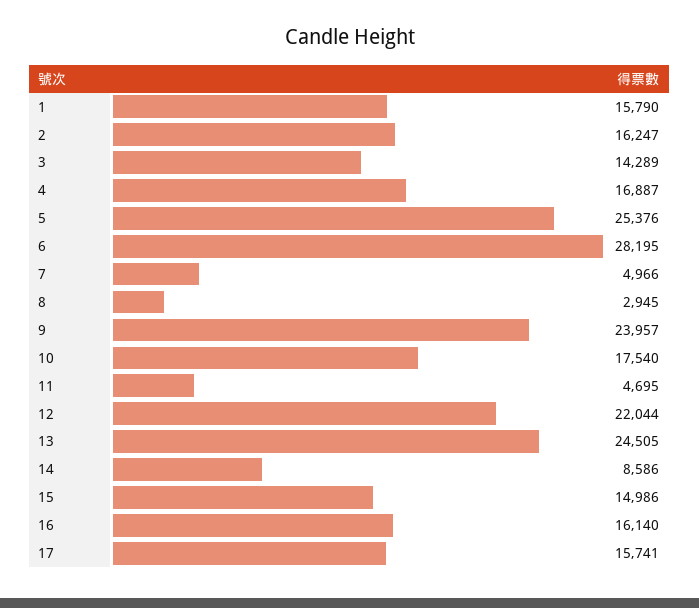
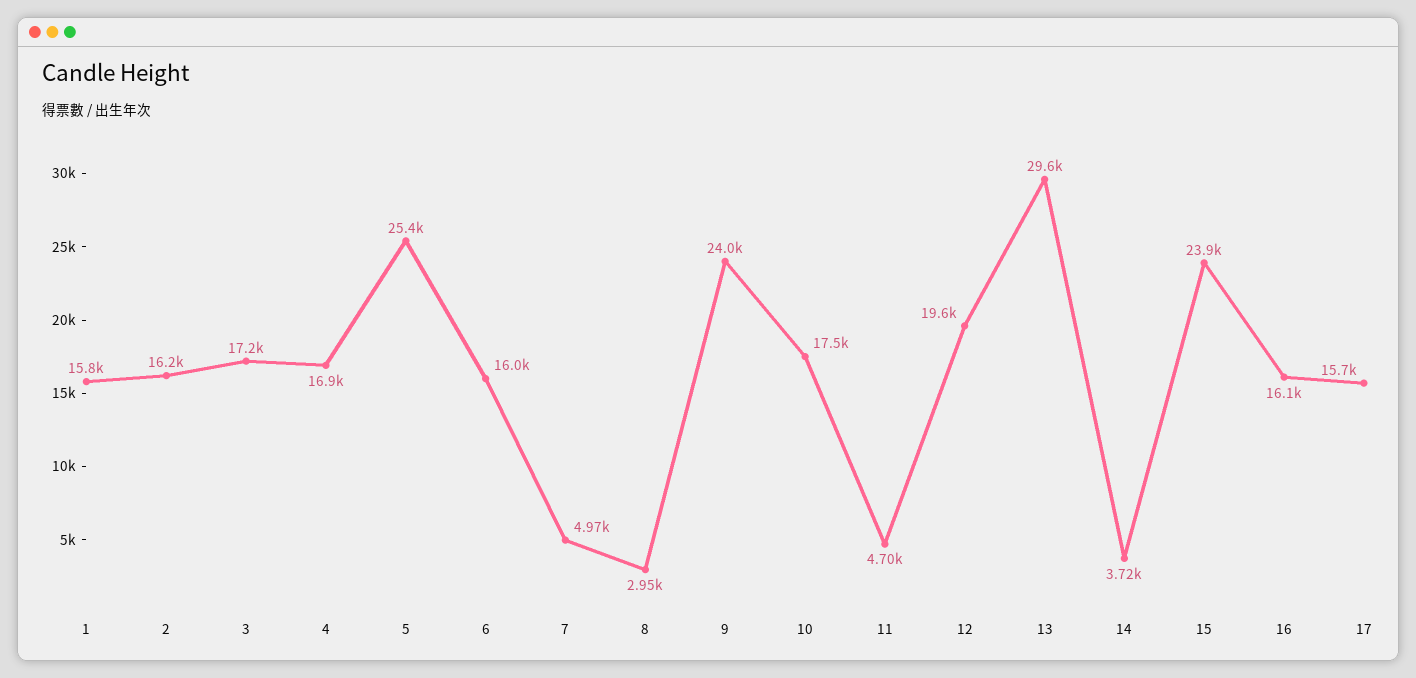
3: 14289 -> 17200
6: 28195 -> 16000
12: 22044 -> 19600
13: 24505 -> 29600
14: 8586 -> 3720
15: 14986 -> 23900

